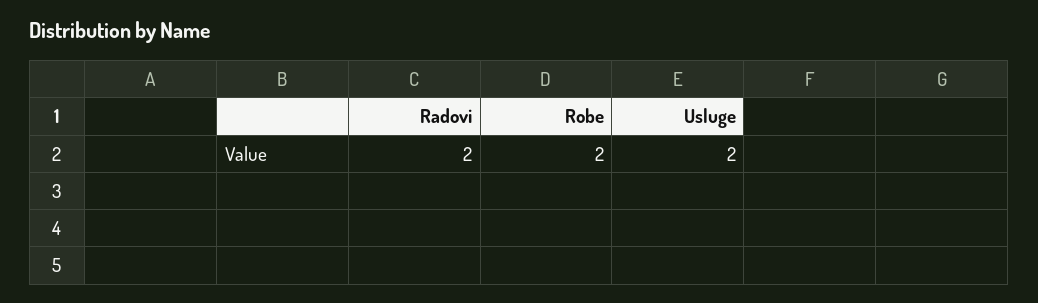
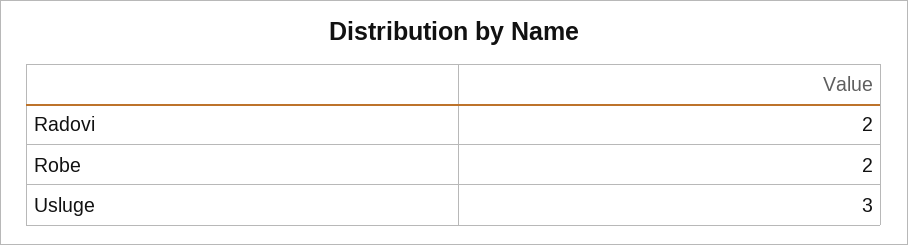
Usluge: 2 -> 3

